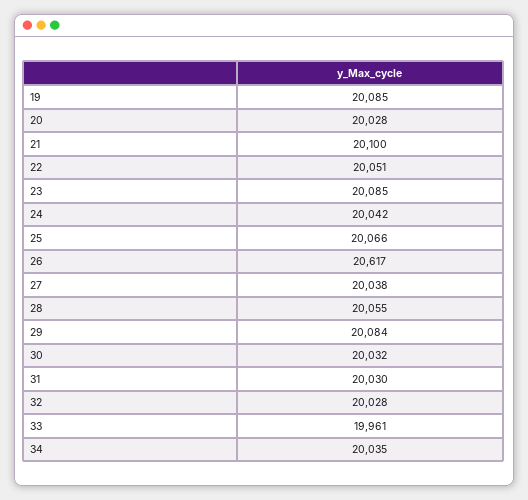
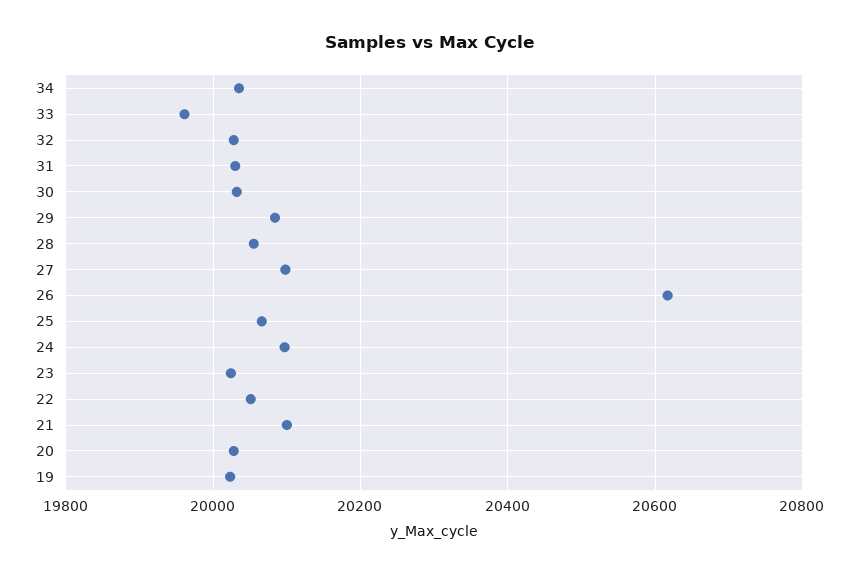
19: 20085 -> 20020
23: 20085 -> 20020
24: 20042 -> 20100
27: 20038 -> 20100

